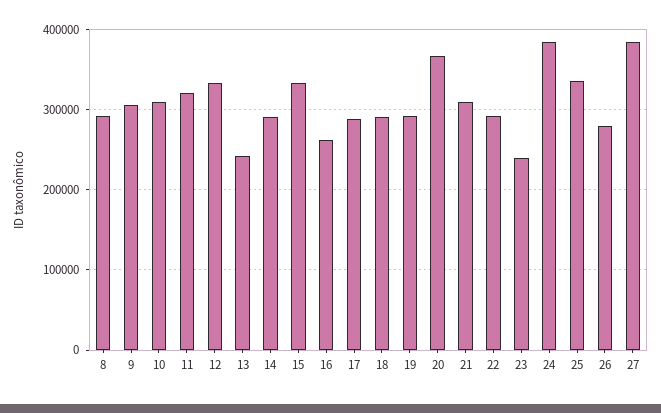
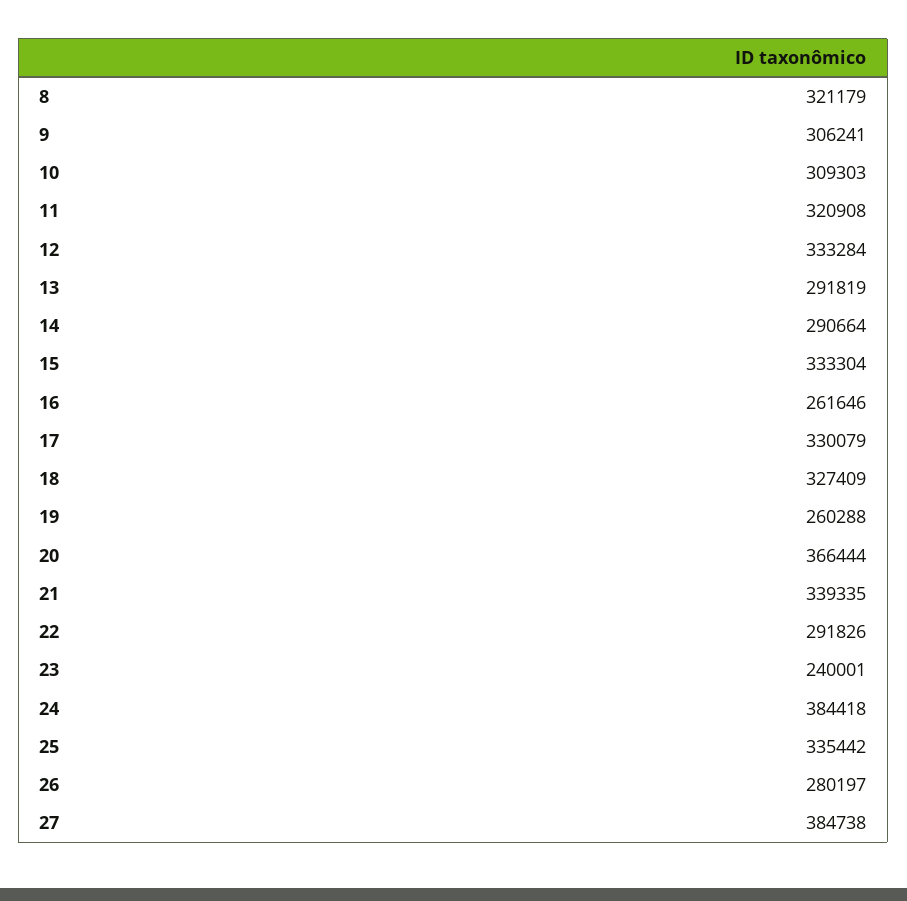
8: 290000 -> 321179
13: 240000 -> 291819
17: 290000 -> 330079
18: 290000 -> 327409
19: 290000 -> 260288
21: 310000 -> 339335

